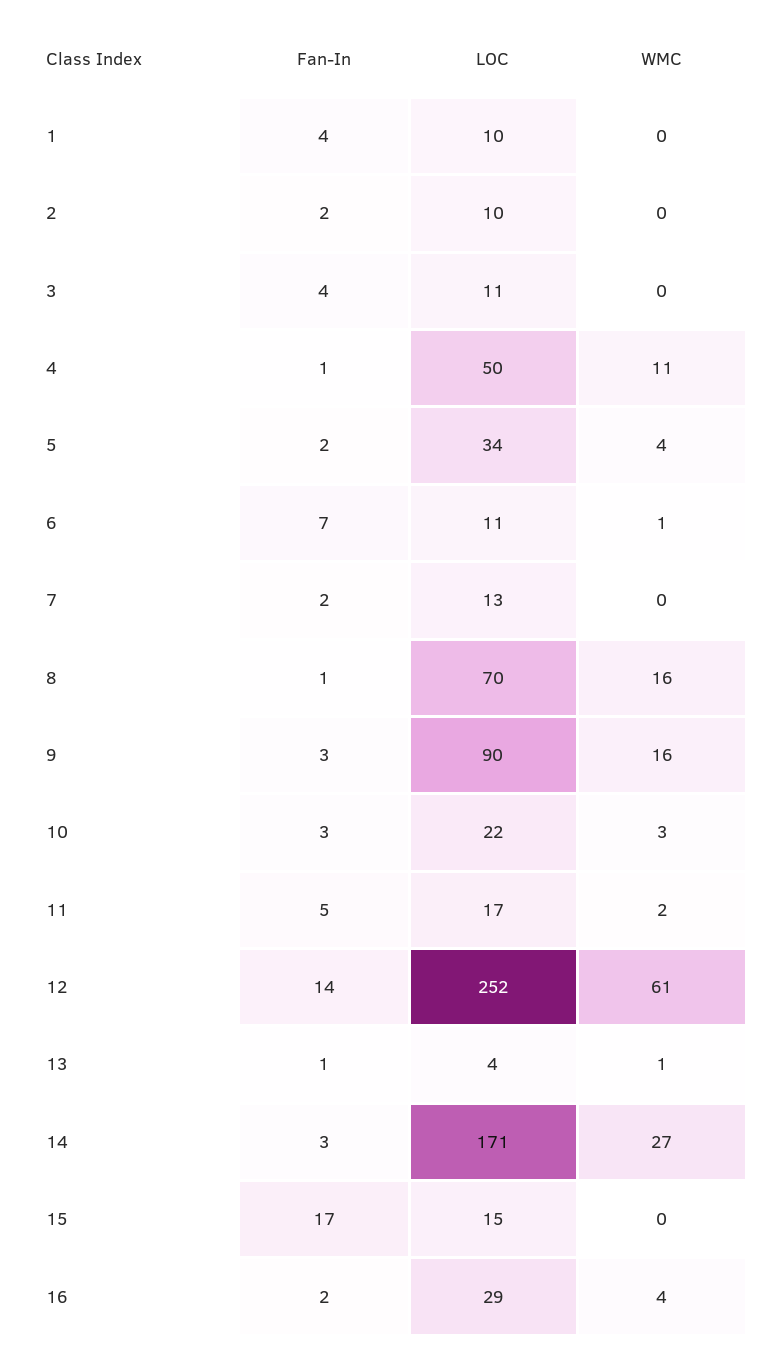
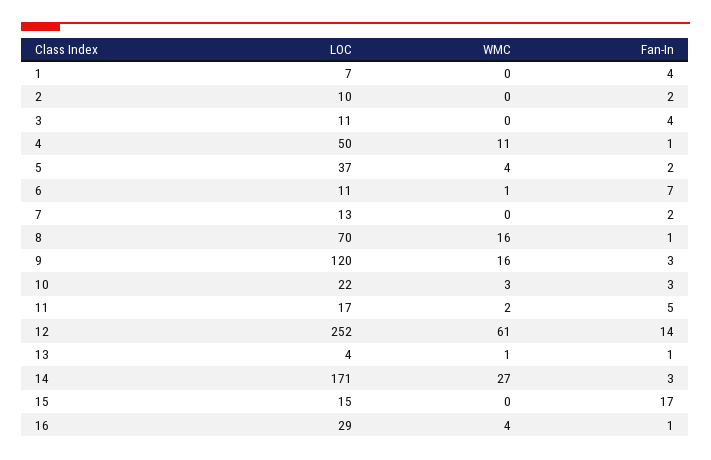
LOC, 1: 10 -> 7
LOC, 5: 34 -> 37
LOC, 9: 90 -> 120
Fan-In, 16: 2 -> 1

